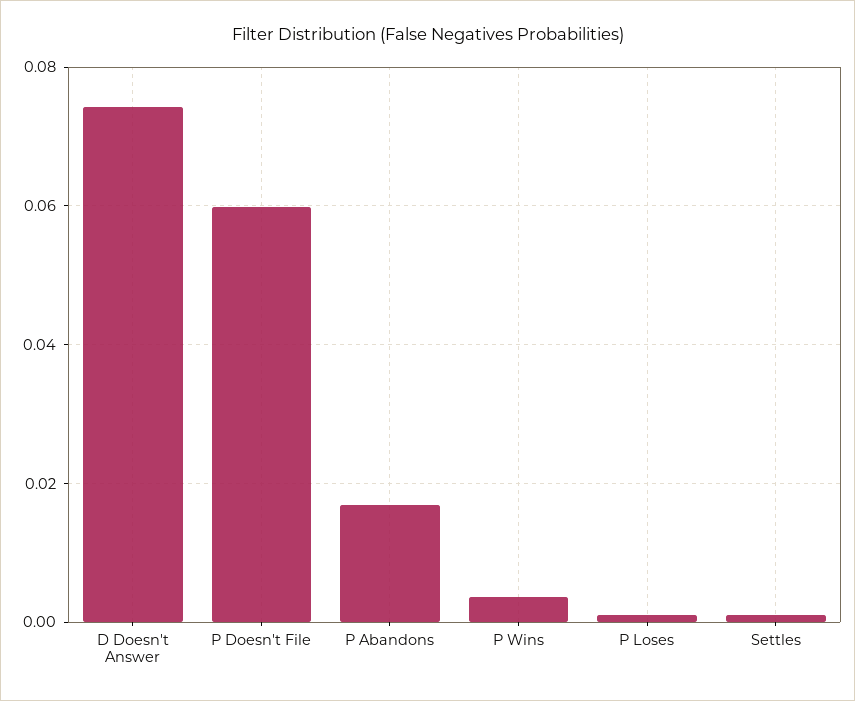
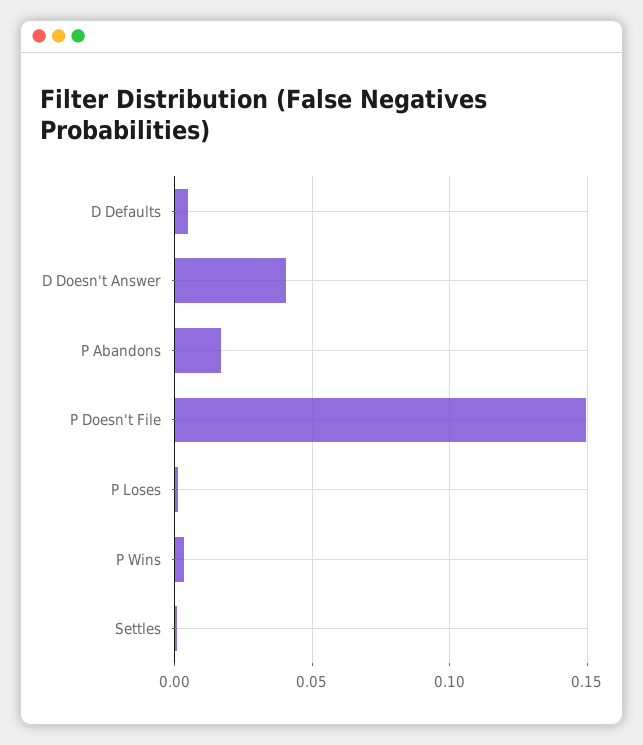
D Doesn't Answer: 0.074 -> 0.04
P Doesn't File: 0.06 -> 0.15
D Defaults: none -> 0.005

